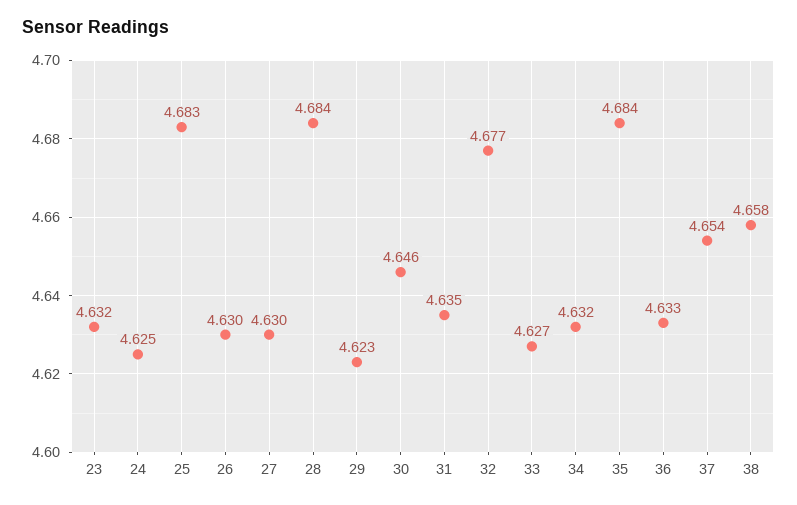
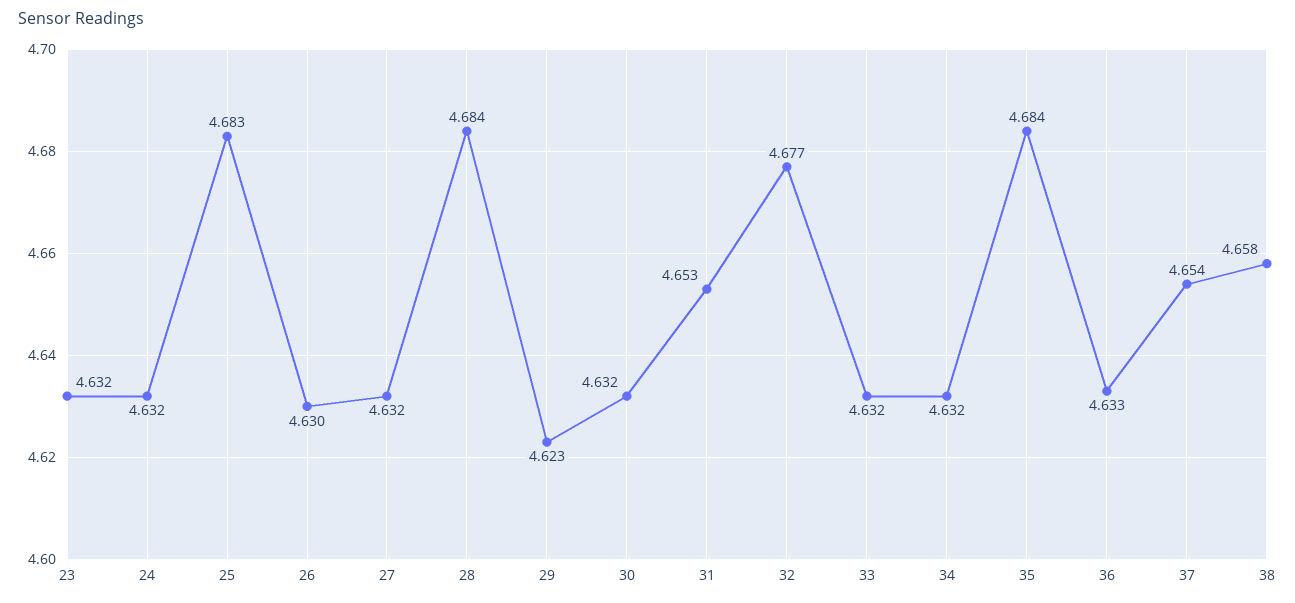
24: 4.625 -> 4.632
27: 4.63 -> 4.632
30: 4.646 -> 4.632
31: 4.635 -> 4.653
33: 4.627 -> 4.632

